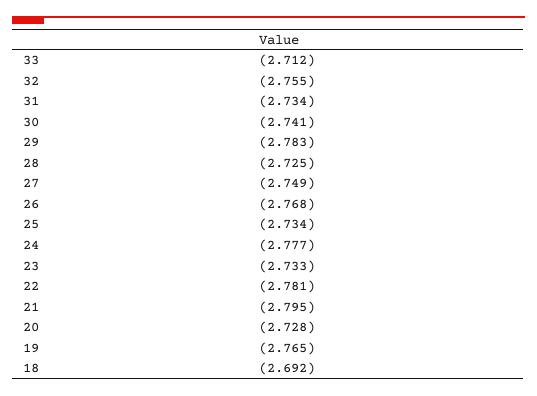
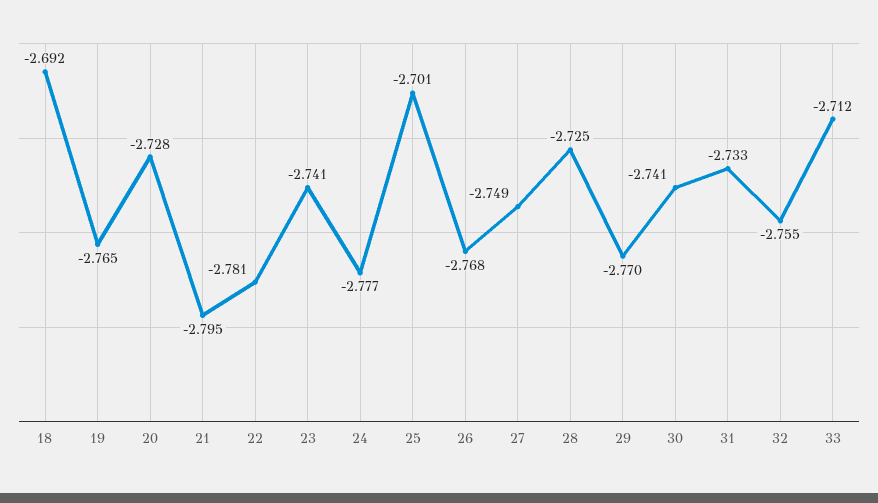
31: -2.734 -> -2.733
29: -2.783 -> -2.77
25: -2.734 -> -2.701
23: -2.733 -> -2.741

